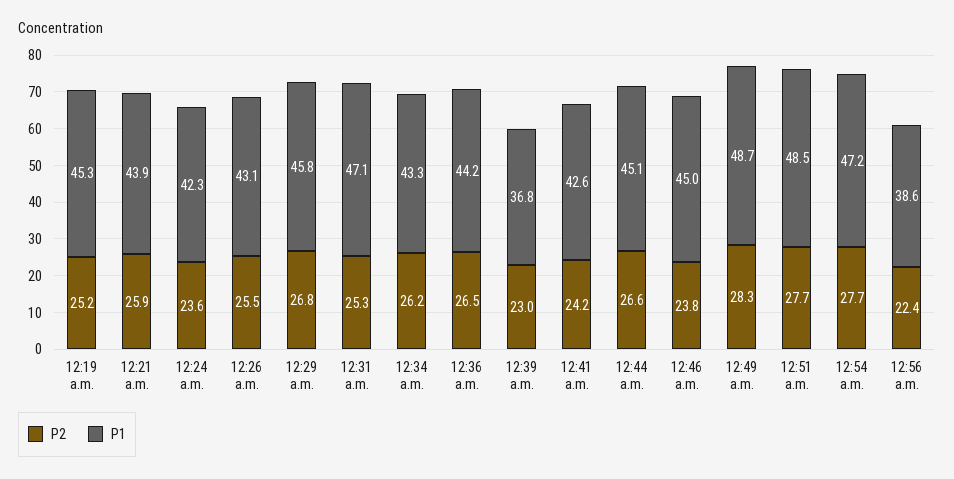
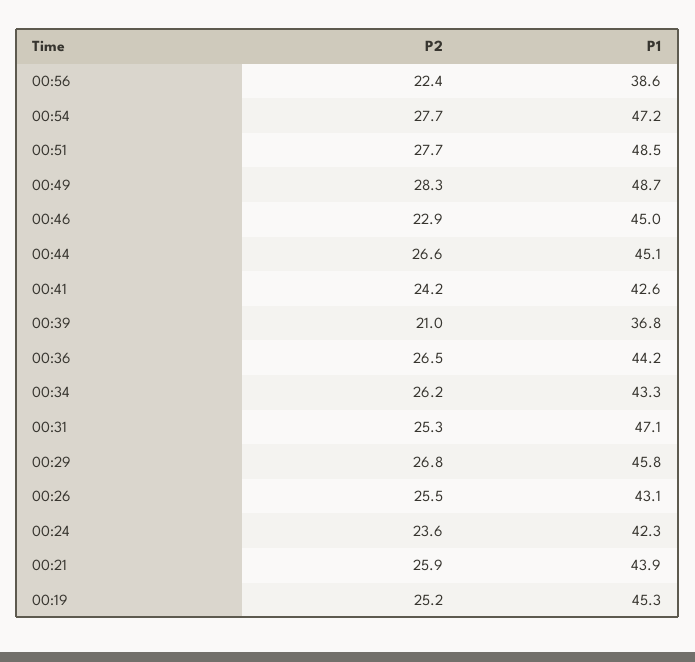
P2, 12:39 a.m.: 23 -> 21
P2, 12:46 a.m.: 23.8 -> 22.9

